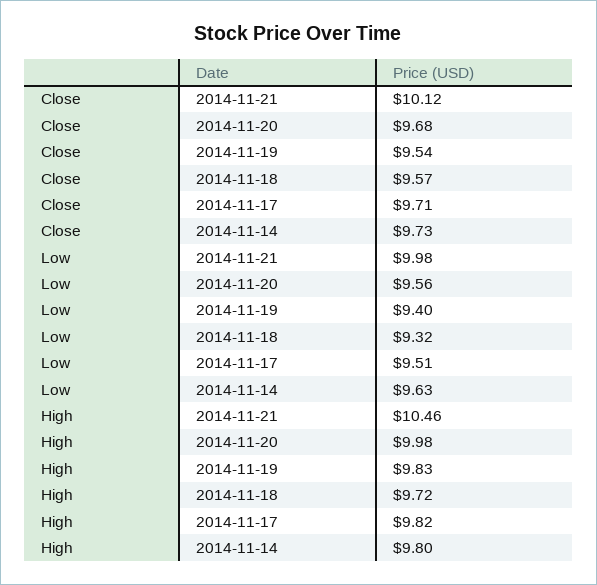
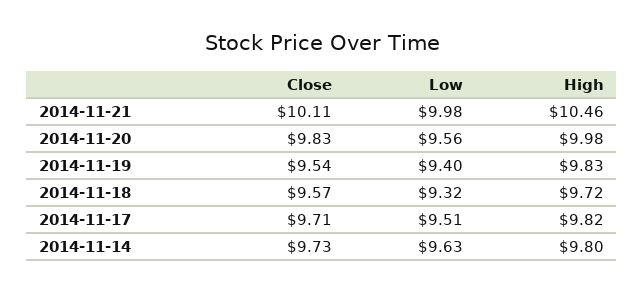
Close, 2014-11-21: 10.12 -> 10.11
Close, 2014-11-20: 9.68 -> 9.83

